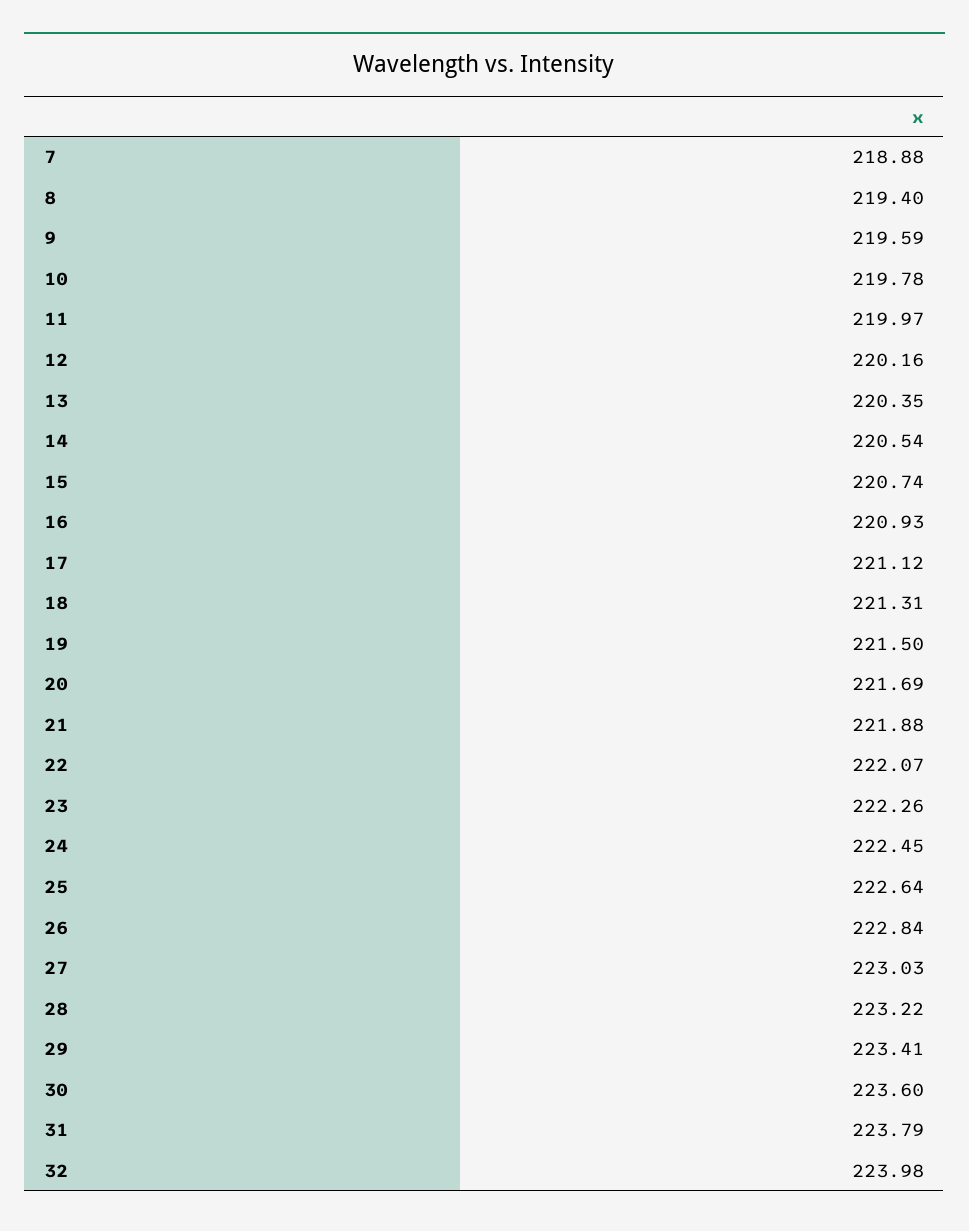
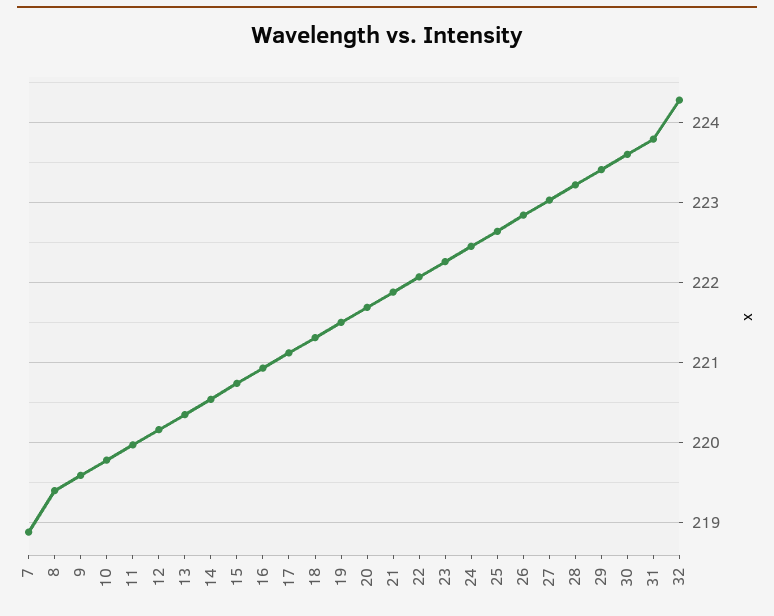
32: 223.98 -> 224.3

